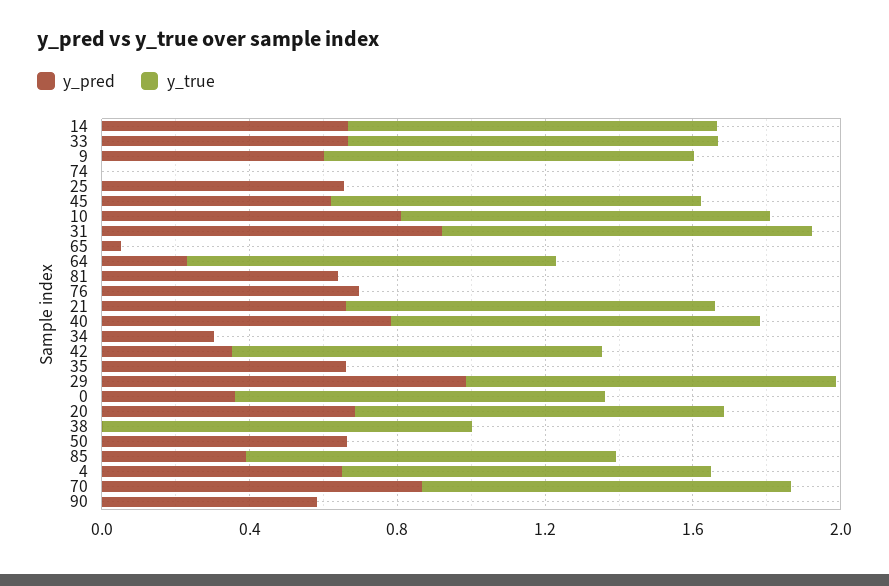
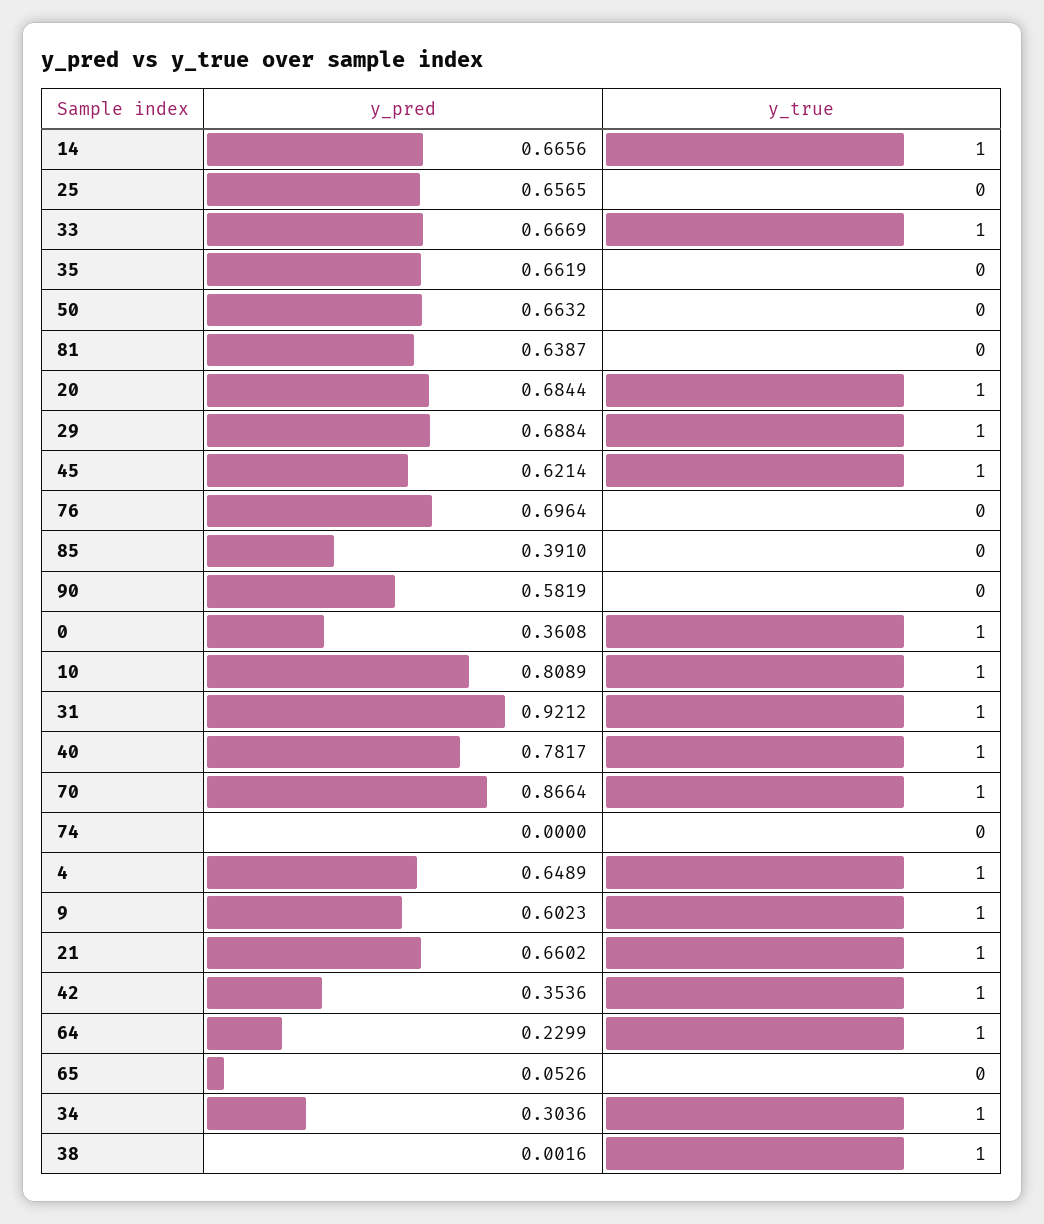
y_true, 34: 0 -> 1
y_pred, 29: 1 -> 0.6884
y_true, 85: 1 -> 0

